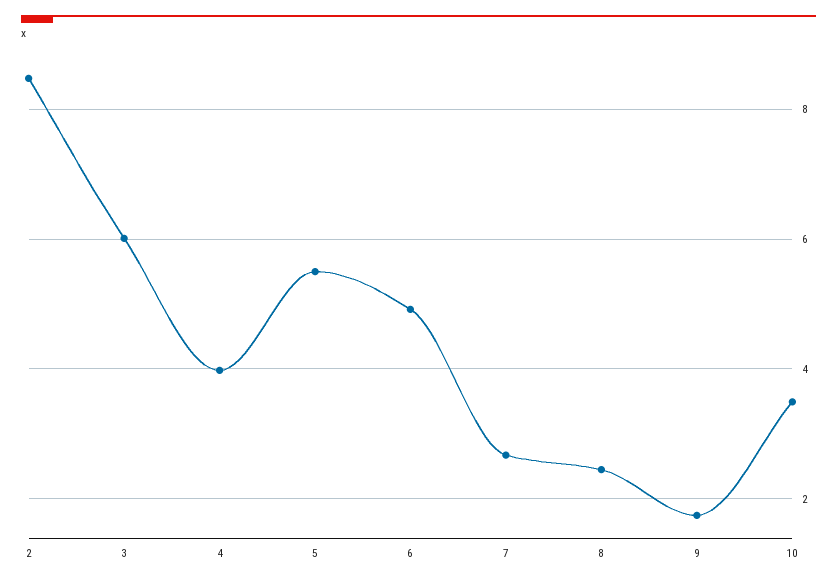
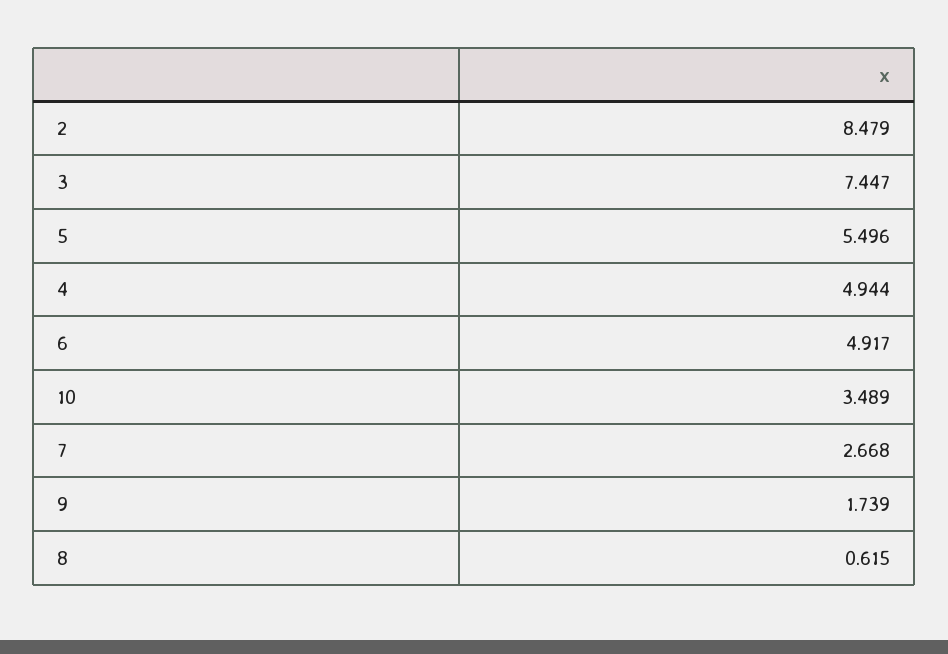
3: 6 -> 7.447
4: 4 -> 4.944
8: 2.4 -> 0.615

